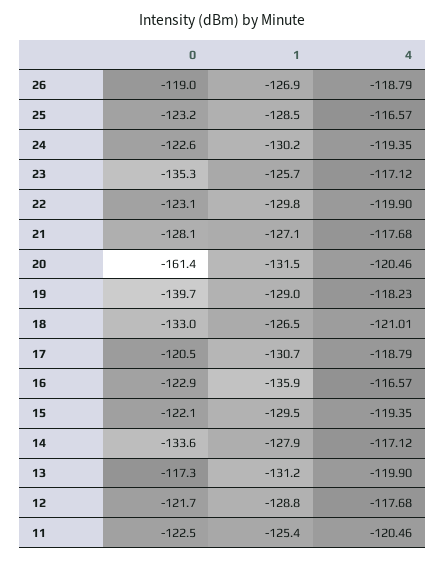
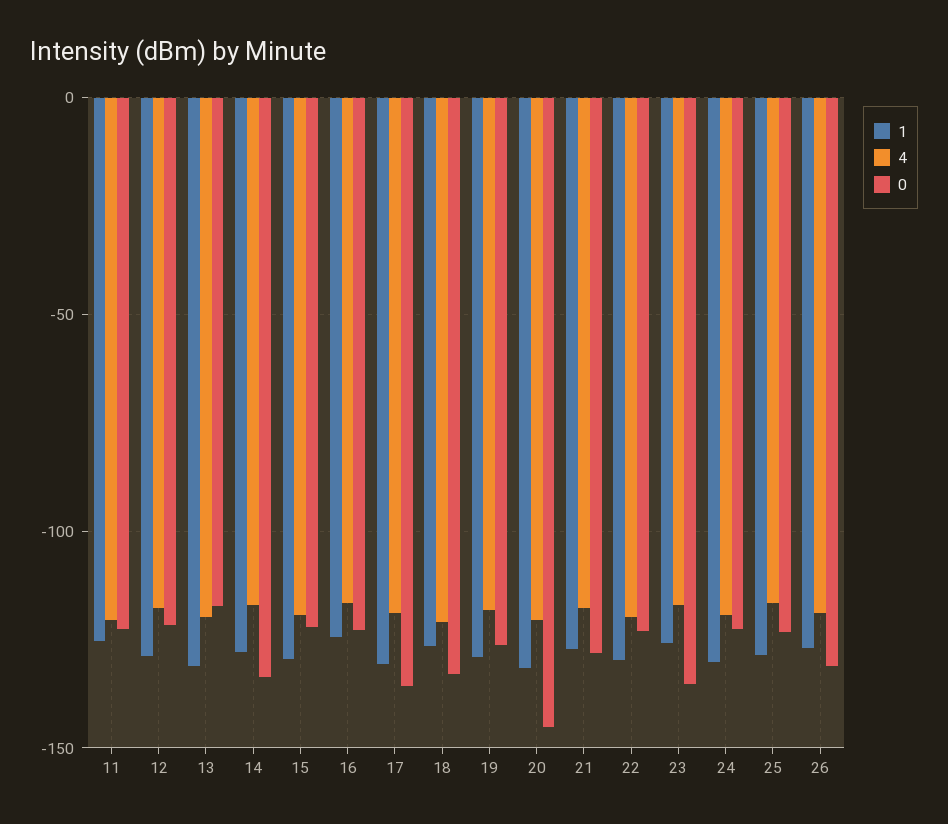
0, 26: -119 -> -130
0, 20: -161.4 -> -145
0, 19: -139.7 -> -125
0, 17: -120.5 -> -135
1, 16: -135.9 -> -125

